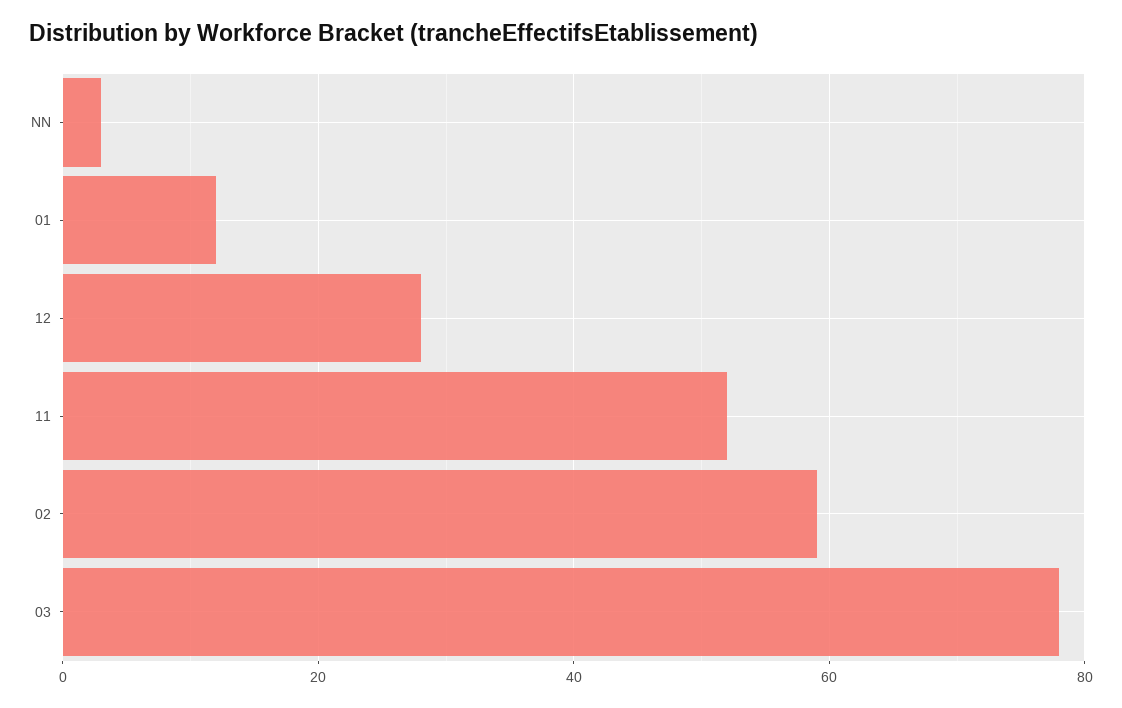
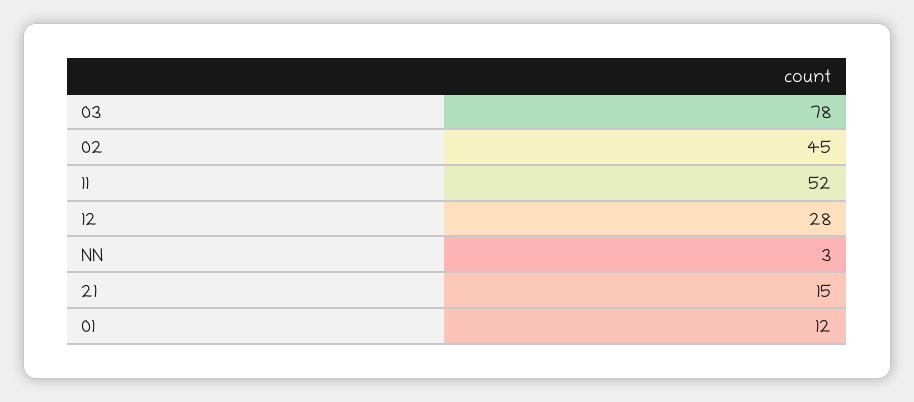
02: 60 -> 45
21: none -> 15

